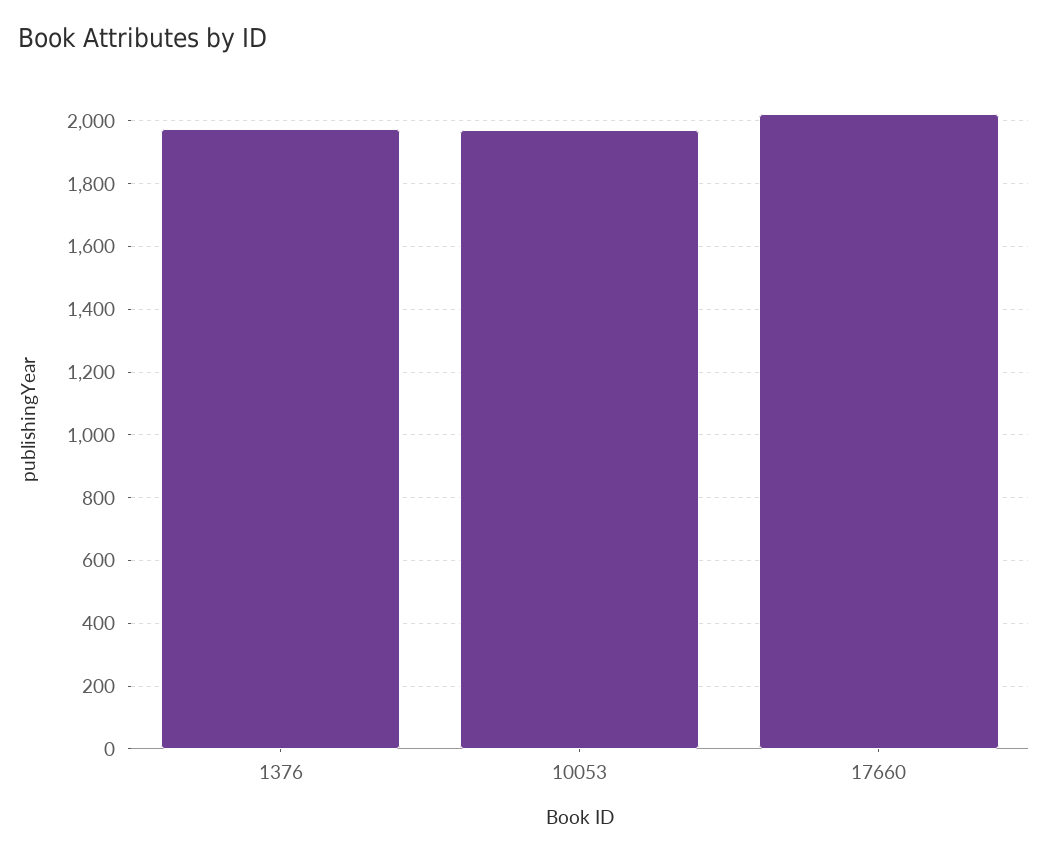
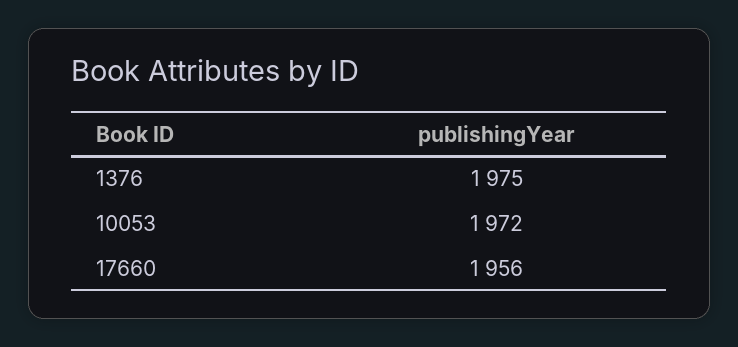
17660: 2020 -> 1956

